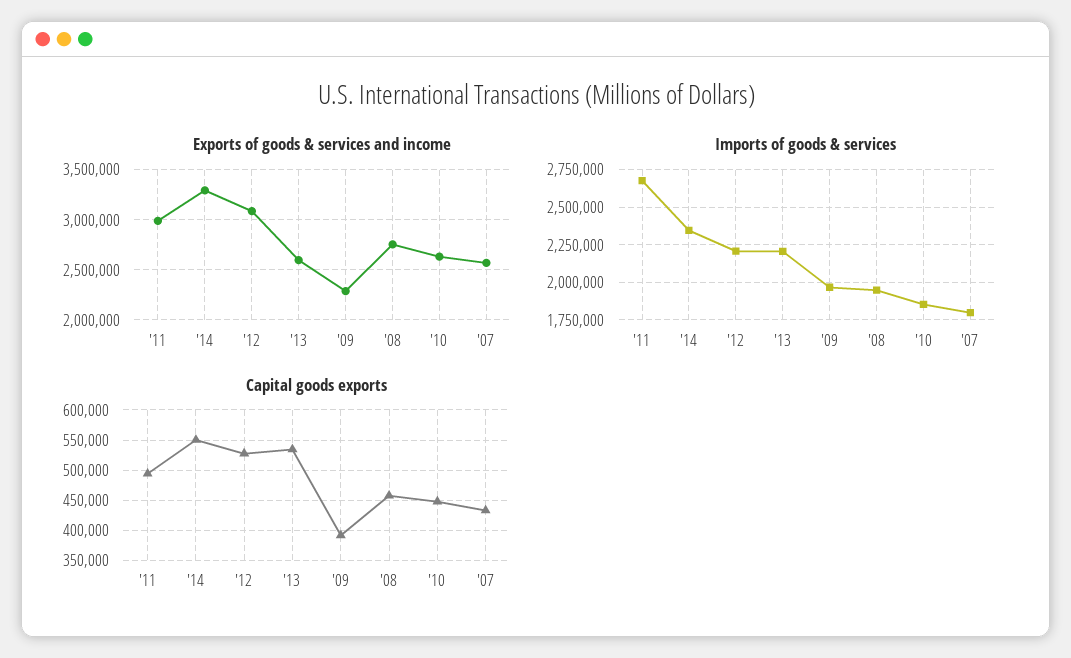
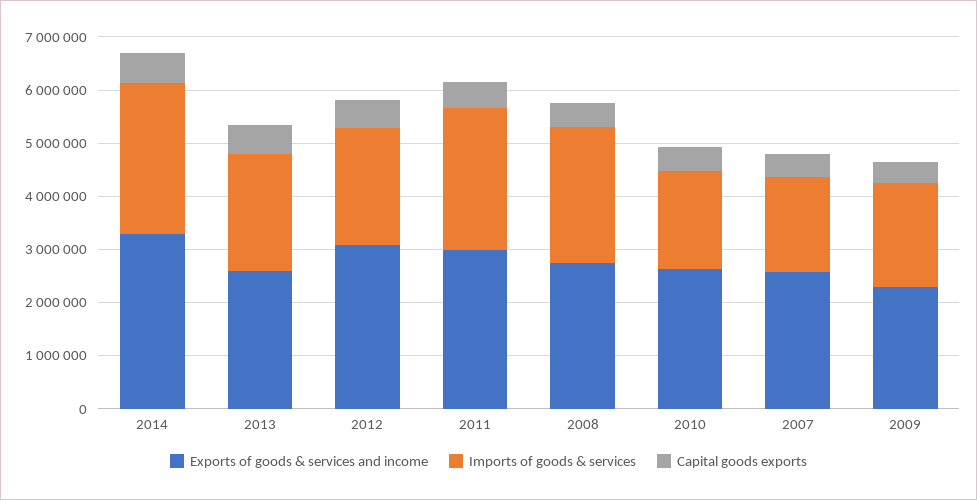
Imports of goods & services, '14: 2350000 -> 2800000
Imports of goods & services, '08: 1950000 -> 2600000

